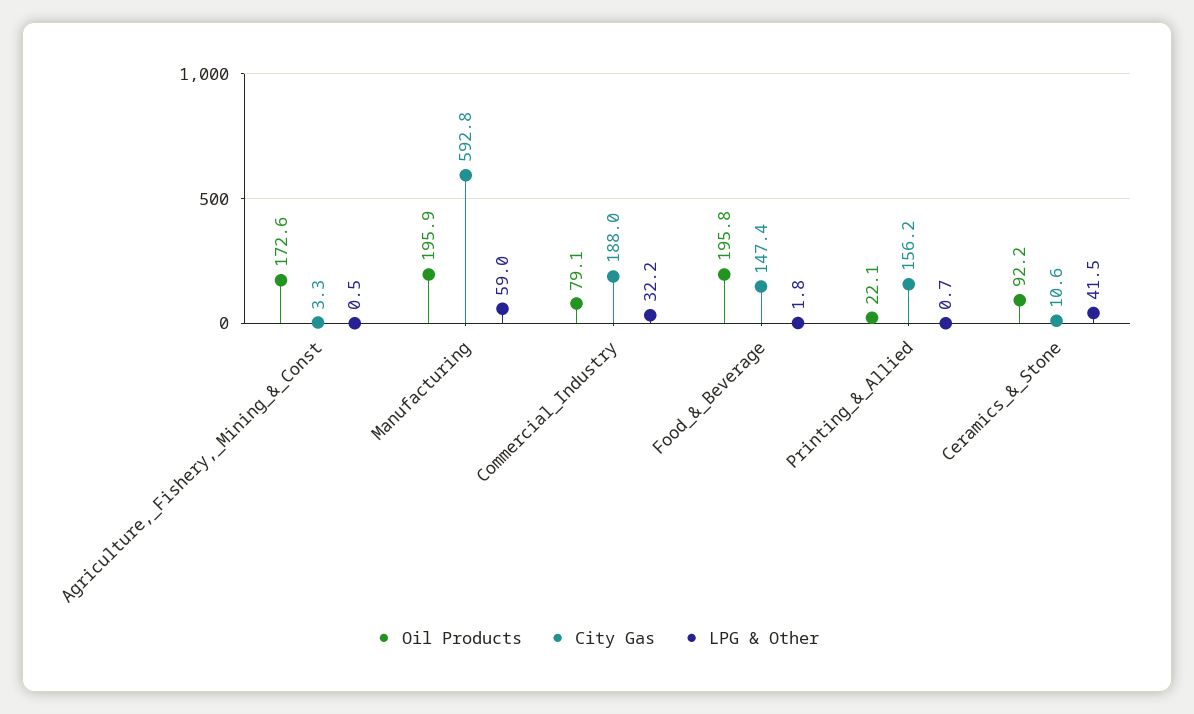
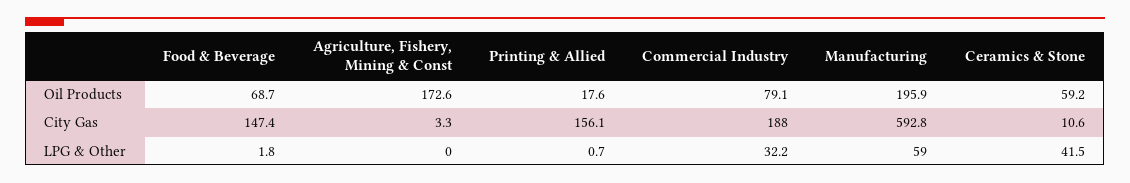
LPG & Other, Agriculture,_Fishery,_Mining_&_Const: 0.5 -> 0
Oil Products, Food_&_Beverage: 195.8 -> 68.7
Oil Products, Printing_&_Allied: 22.1 -> 17.6
City Gas, Printing_&_Allied: 156.2 -> 156.1
Oil Products, Ceramics_&_Stone: 92.2 -> 59.2

